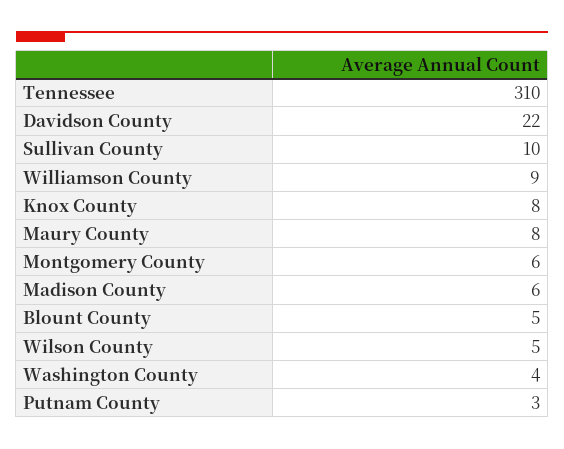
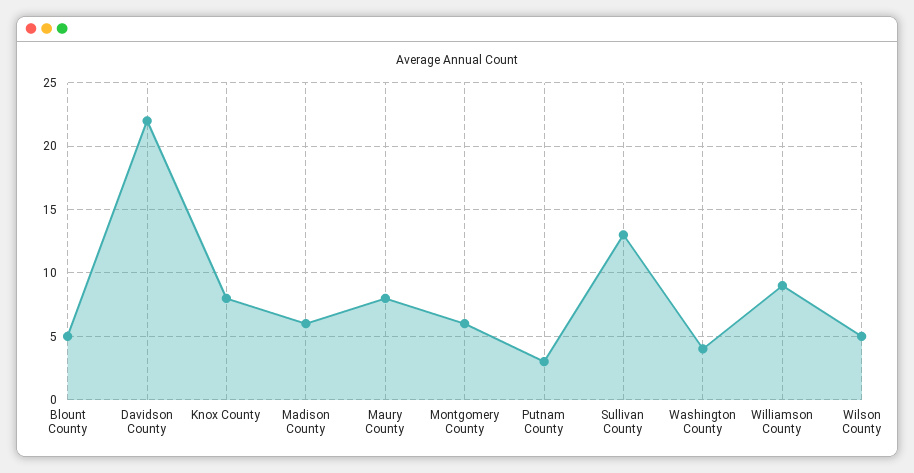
Tennessee: 310 -> none
Sullivan County: 10 -> 13

